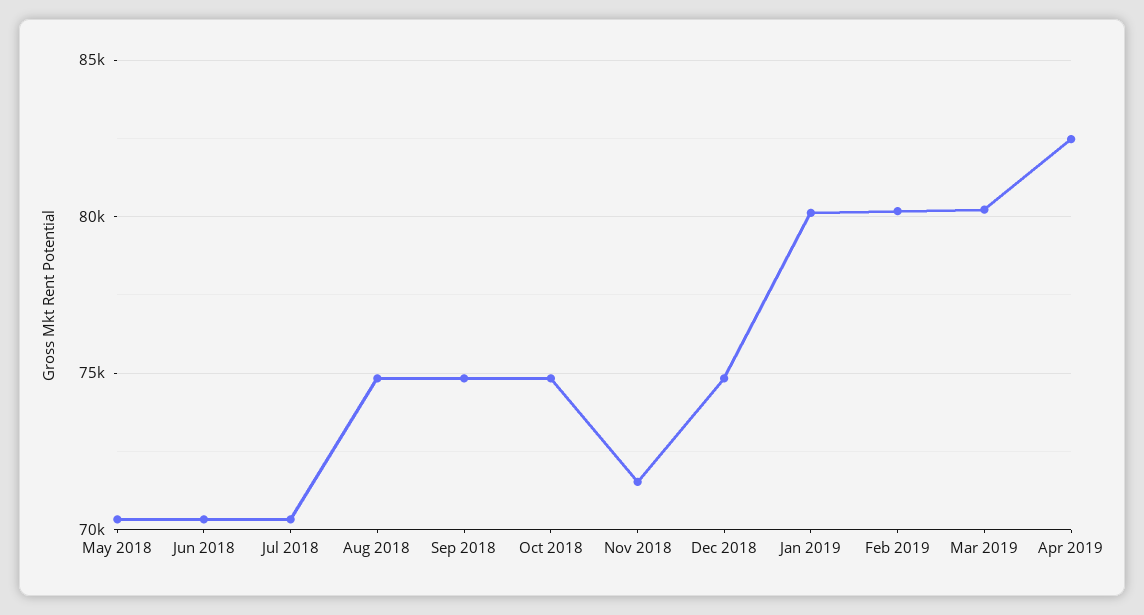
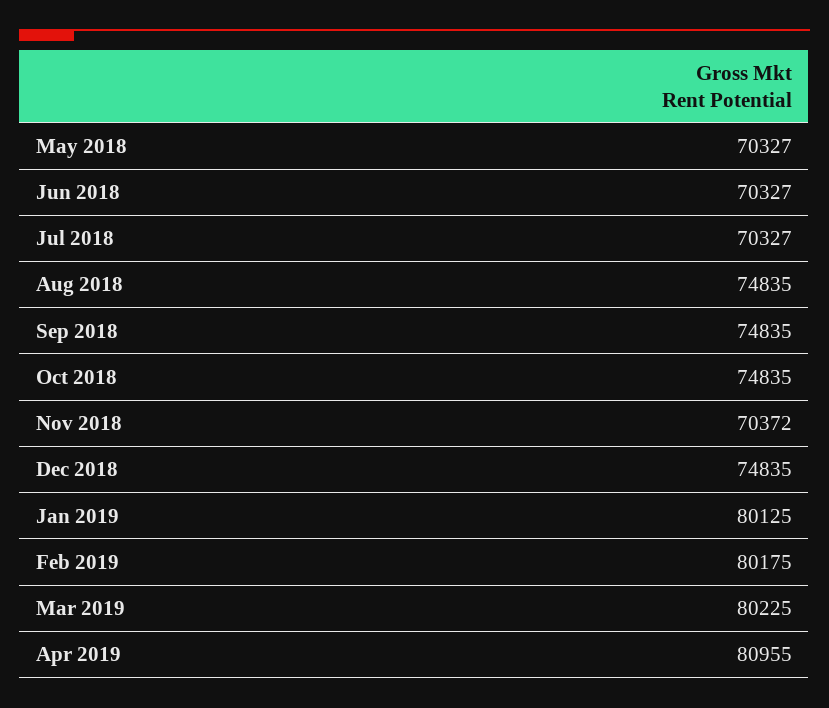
Nov 2018: 71500 -> 70372
Apr 2019: 82500 -> 80955

